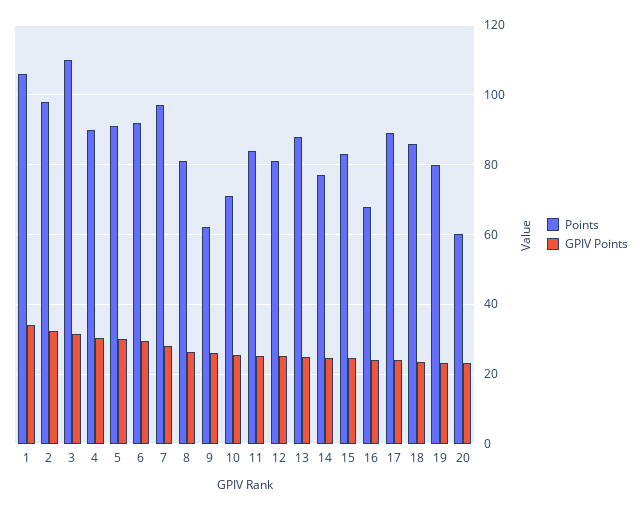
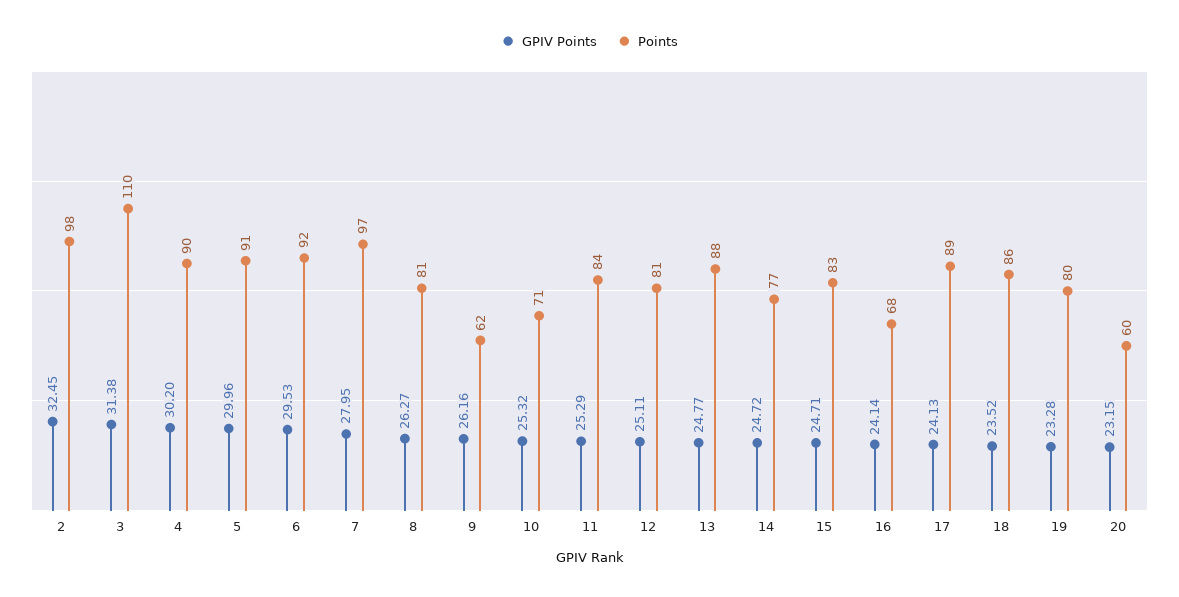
Points, 1: 106 -> none
GPIV Points, 1: 34 -> none

